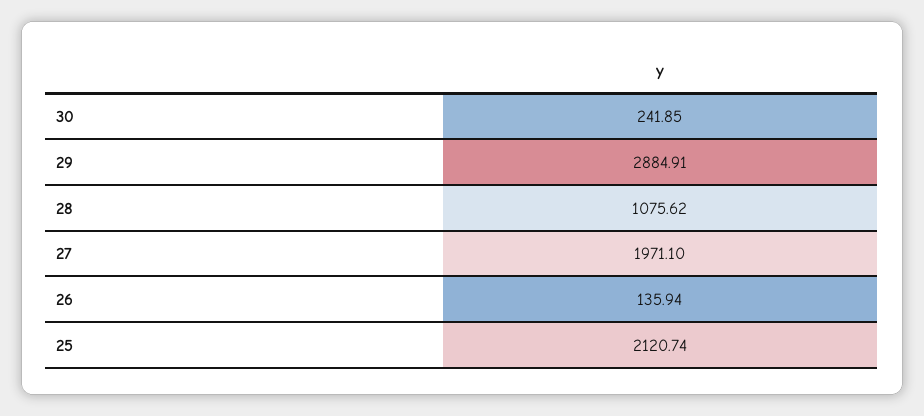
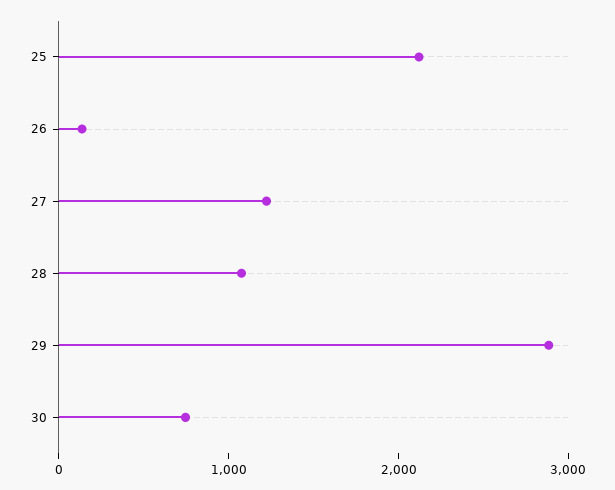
30: 241.85 -> 800
27: 1971.1 -> 1200

